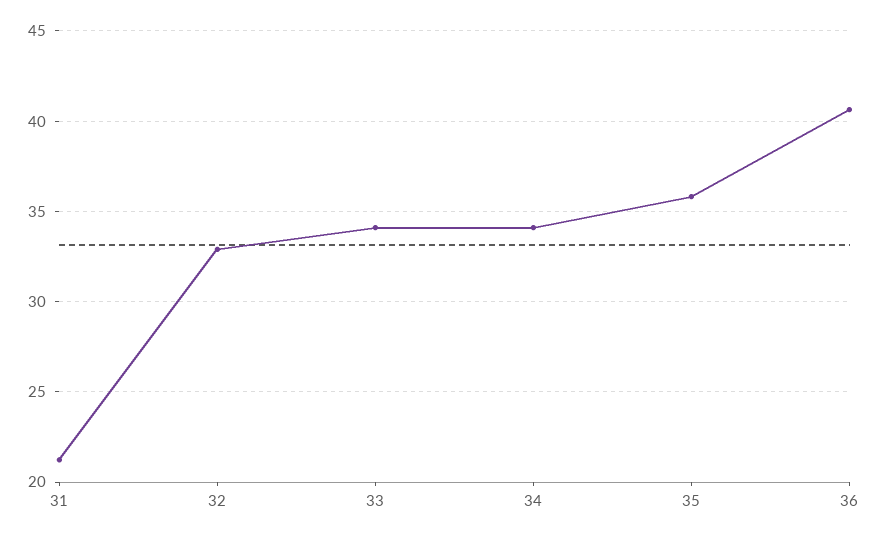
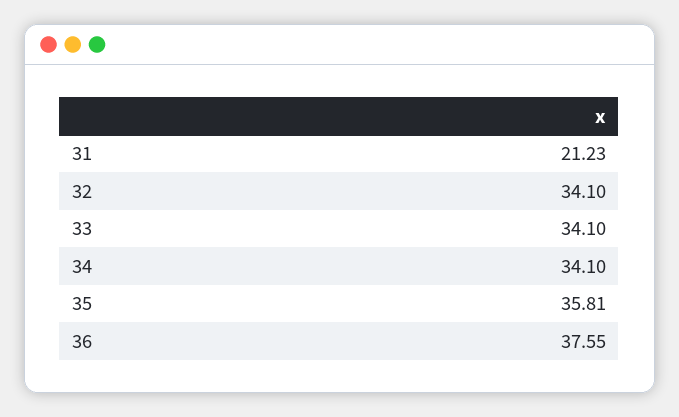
32: 33 -> 34.1
36: 40.5 -> 37.55

